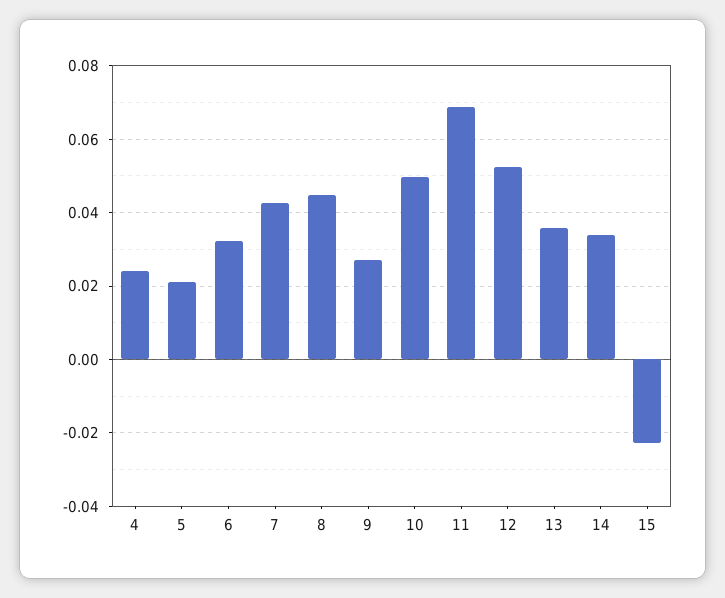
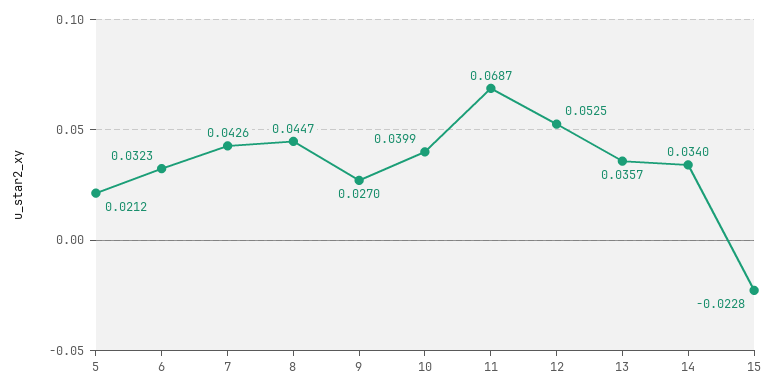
4: 0.024 -> none
10: 0.05 -> 0.0399

